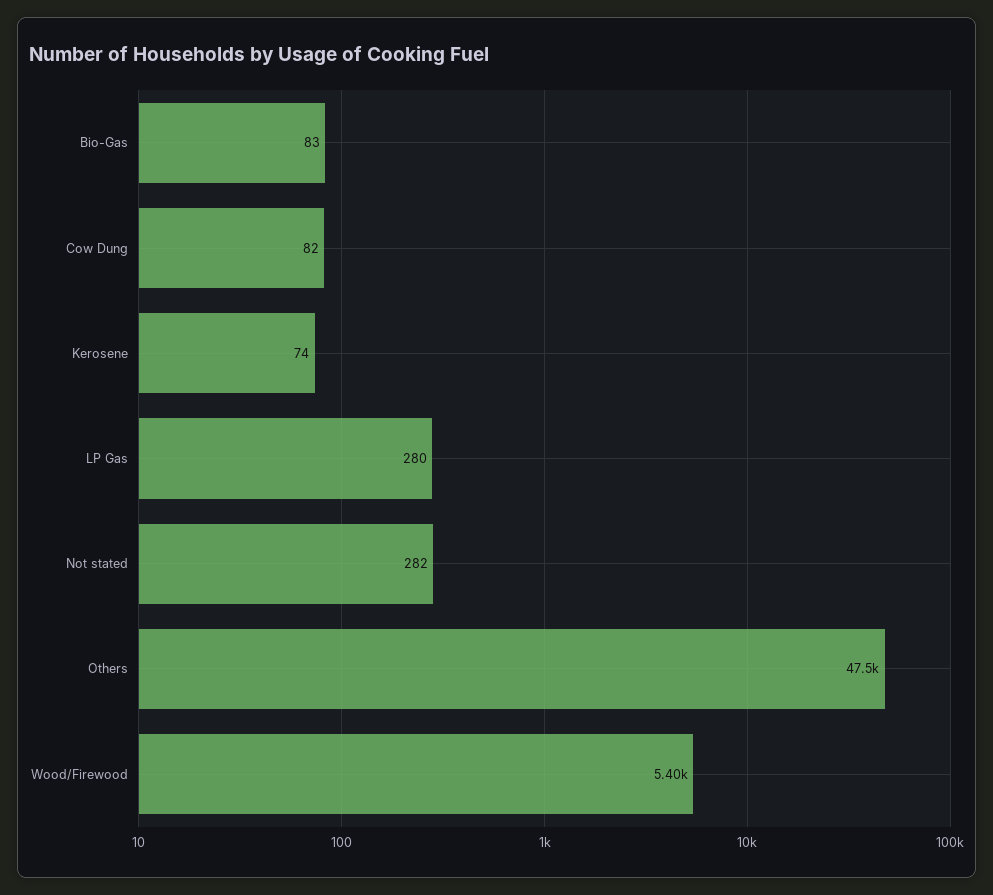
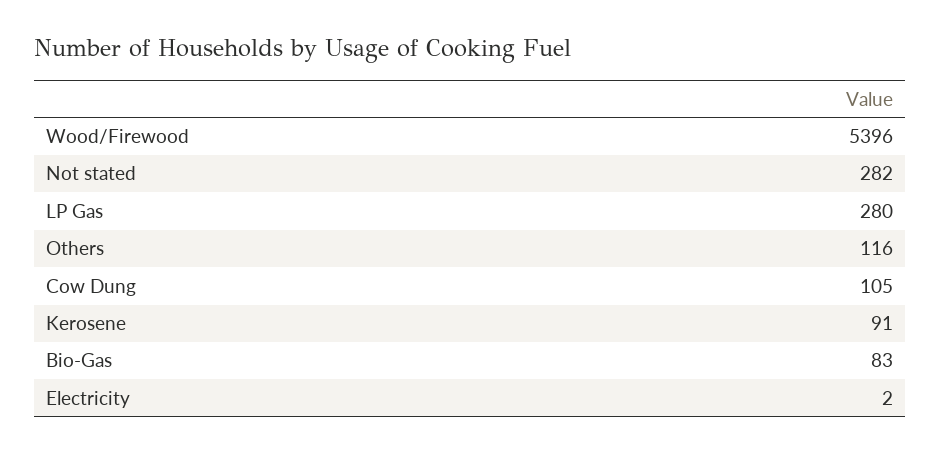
Cow Dung: 82 -> 105
Kerosene: 74 -> 91
Others: 47500 -> 116
Electricity: none -> 2

